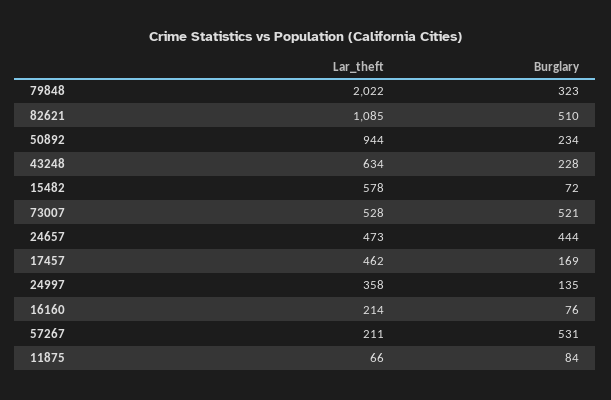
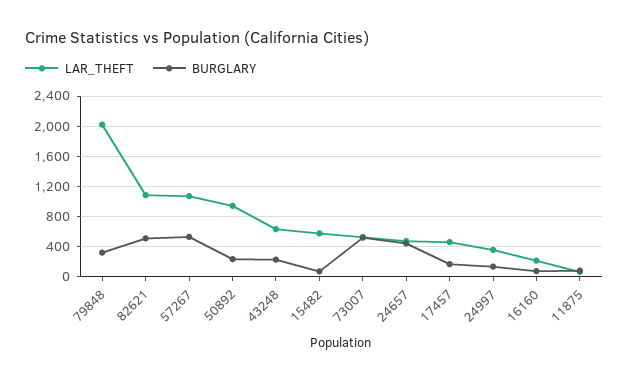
Lar_theft, 57267: 211 -> 1100

